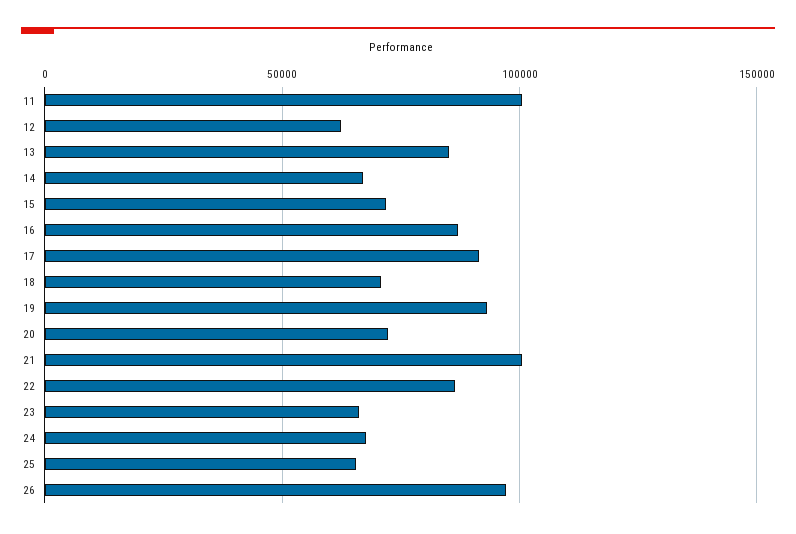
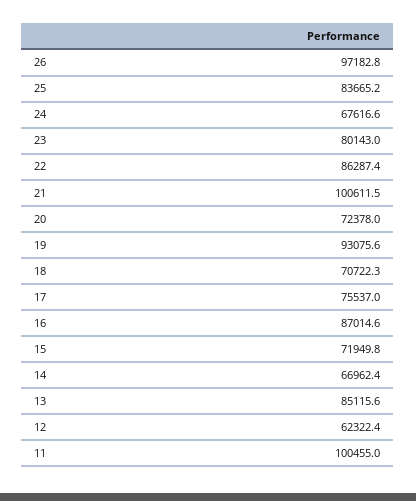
17: 90000 -> 75537
23: 65000 -> 80143
25: 65000 -> 83665.2

